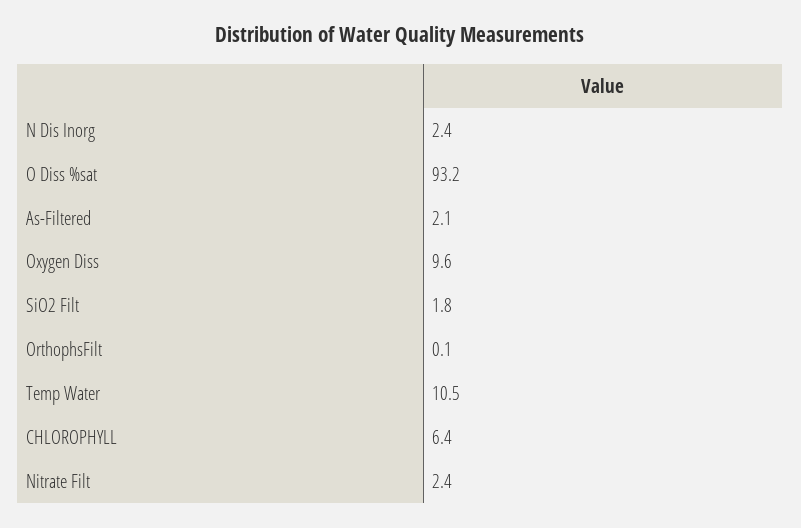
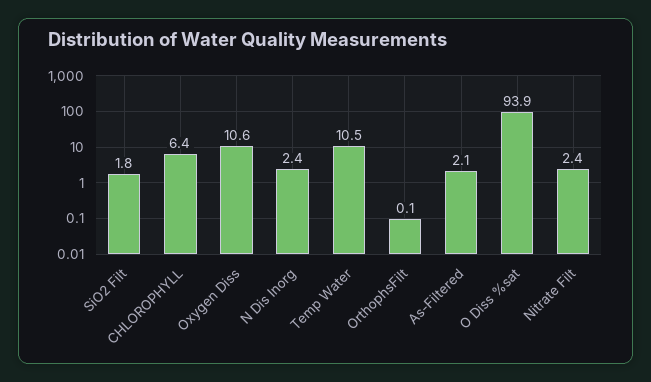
O Diss %sat: 93.2 -> 93.9
Oxygen Diss: 9.6 -> 10.6

